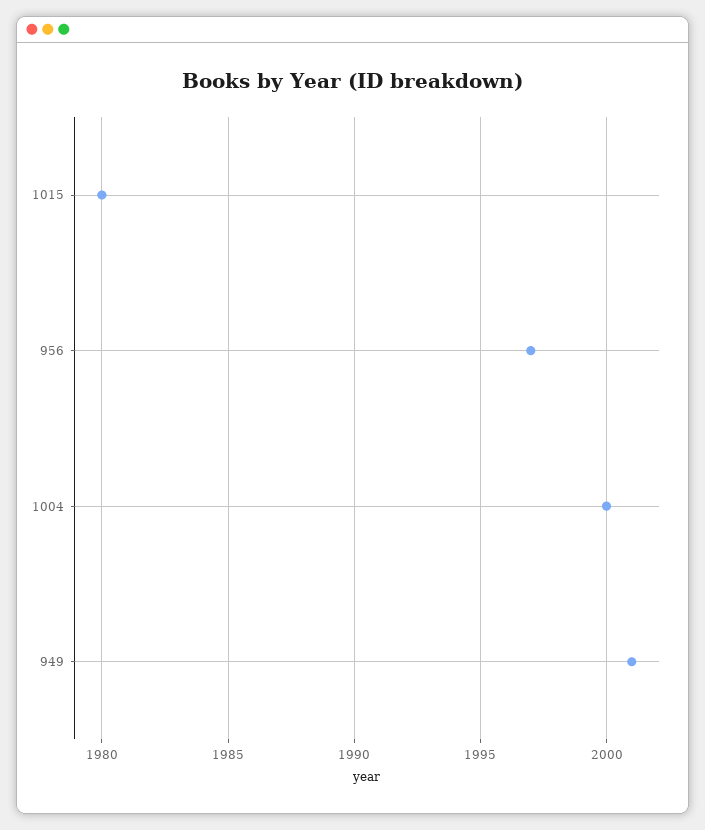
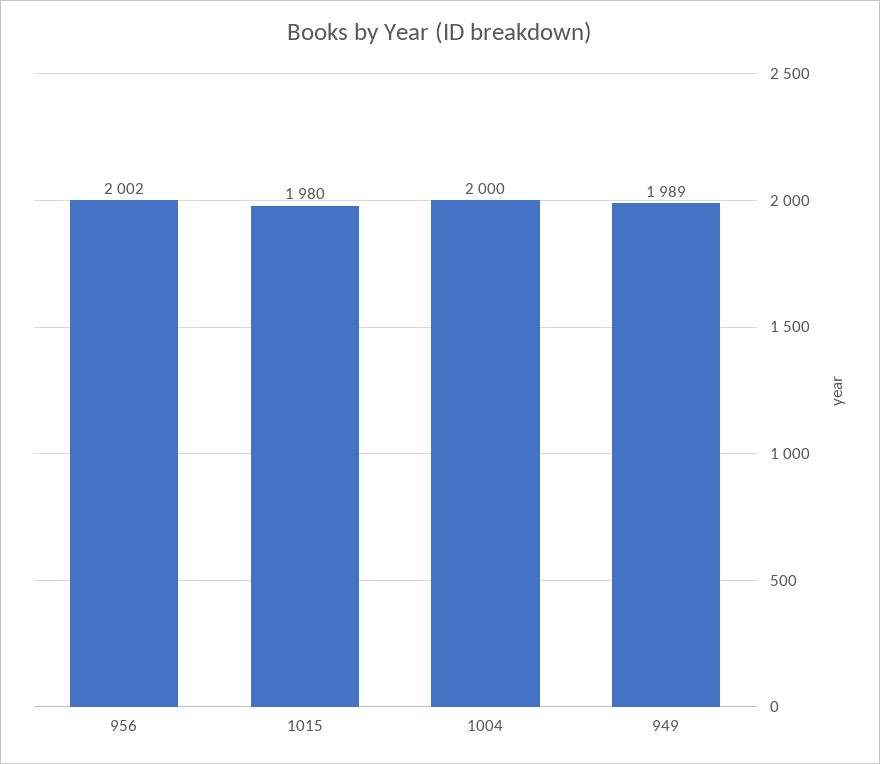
956: 1997 -> 2002
949: 2001 -> 1989

